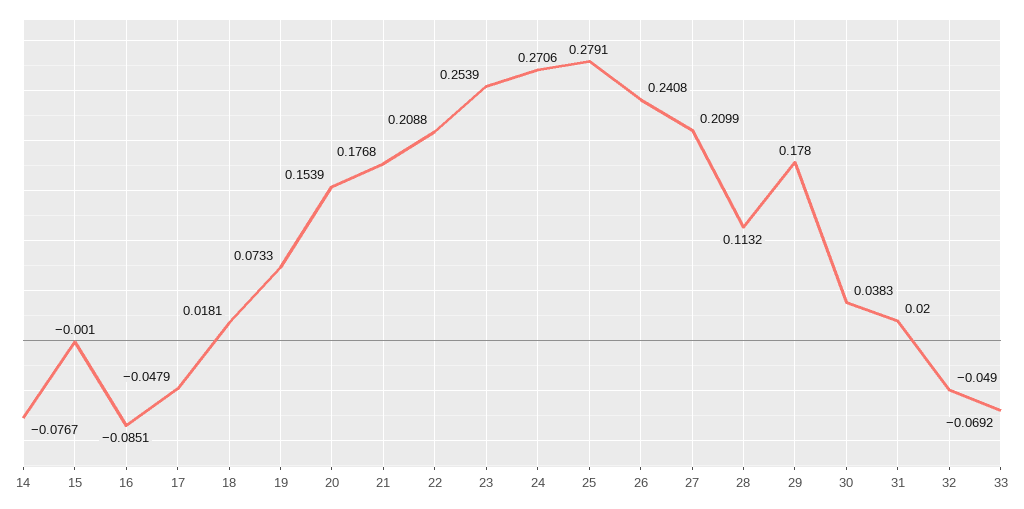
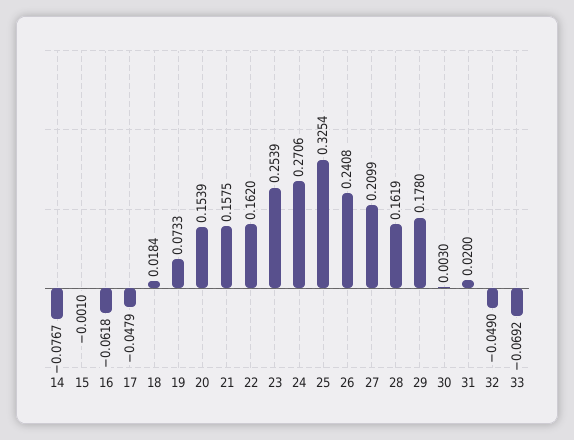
16: -0.0851 -> -0.0618
18: 0.0181 -> 0.0184
21: 0.1768 -> 0.1575
22: 0.2088 -> 0.162
25: 0.2791 -> 0.3254
28: 0.1132 -> 0.1619
30: 0.0383 -> 0.003

